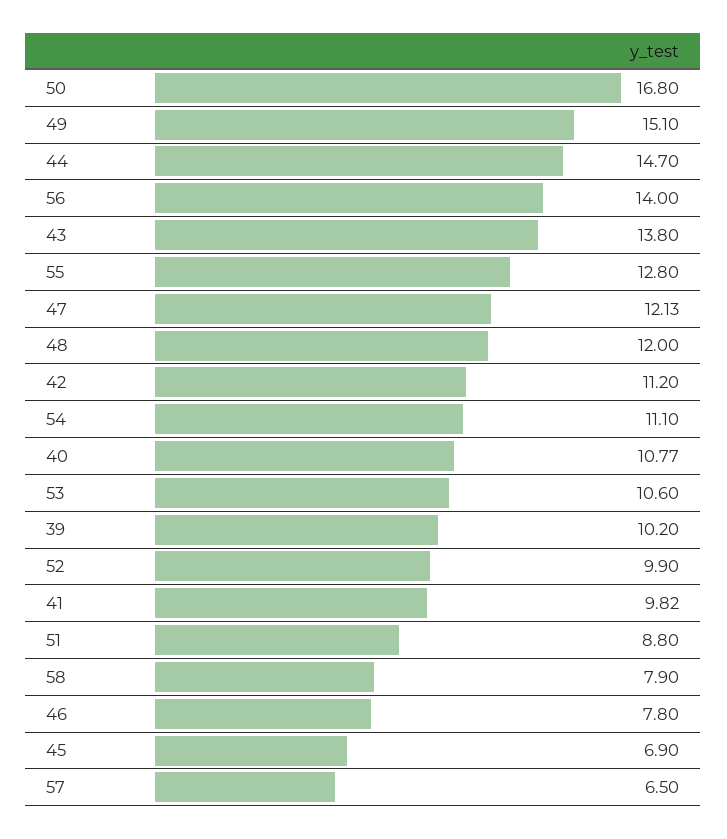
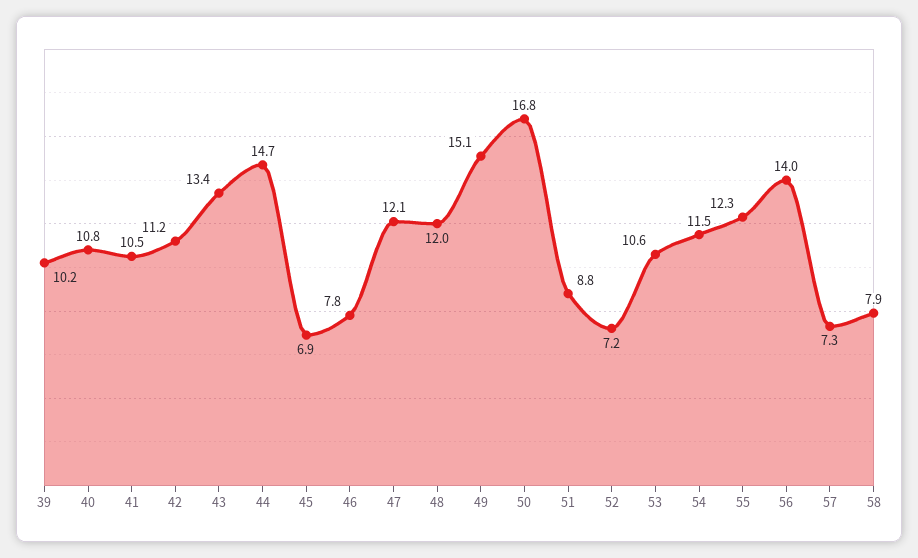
43: 13.8 -> 13.4
55: 12.8 -> 12.3
54: 11.1 -> 11.5
52: 9.9 -> 7.2
41: 9.82 -> 10.5
57: 6.5 -> 7.3

